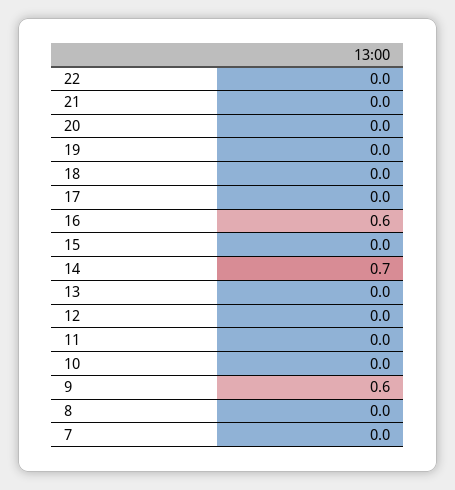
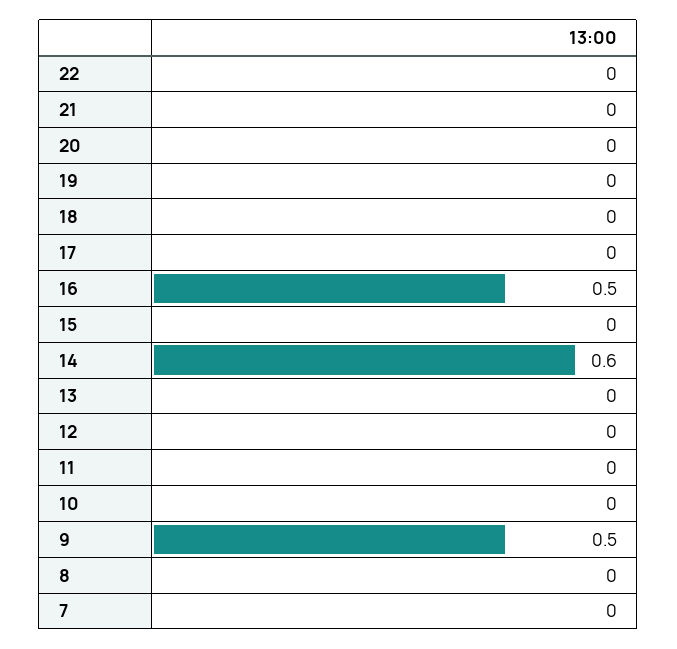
16: 0.6 -> 0.5
14: 0.7 -> 0.6
9: 0.6 -> 0.5

